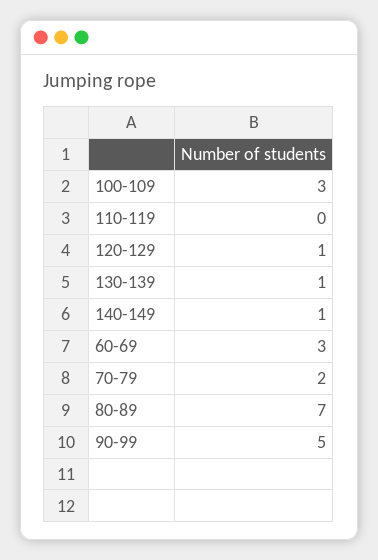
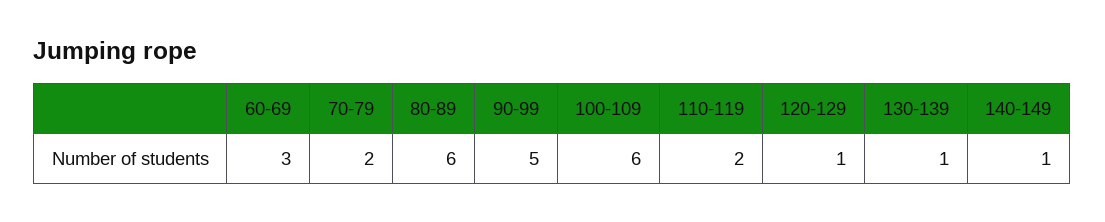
100-109: 3 -> 6
110-119: 0 -> 2
80-89: 7 -> 6

